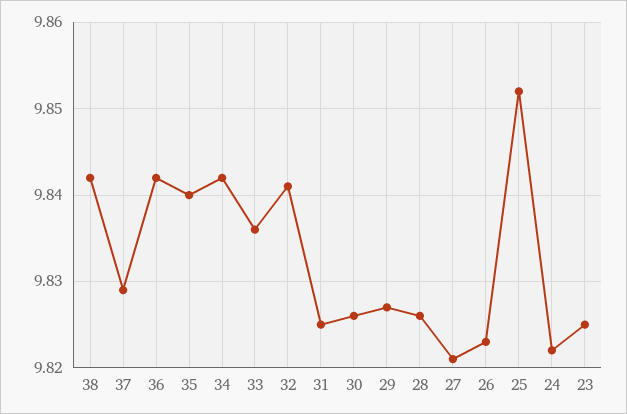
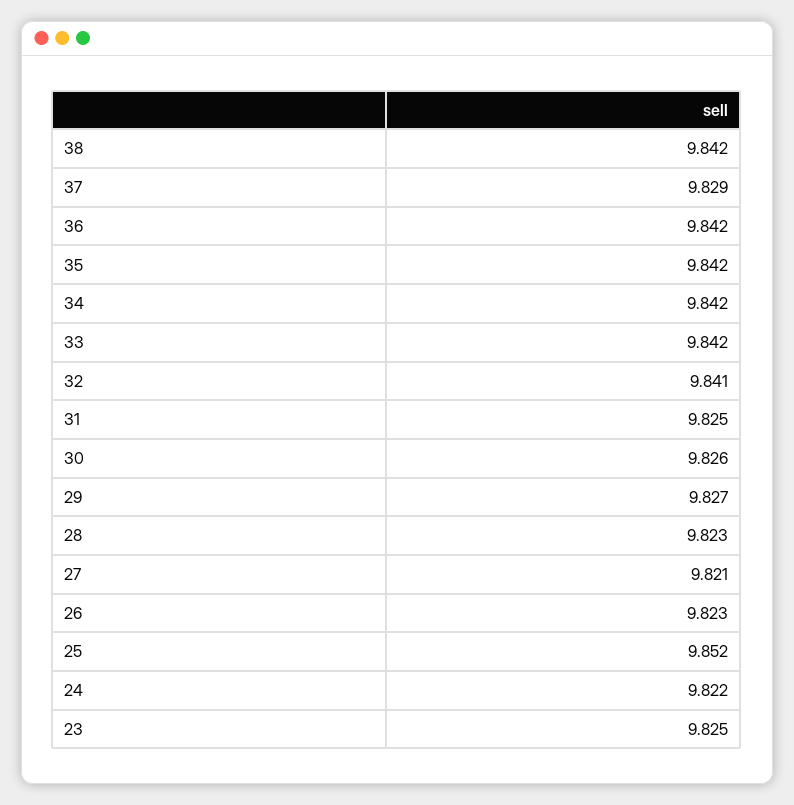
35: 9.84 -> 9.842
33: 9.836 -> 9.842
28: 9.826 -> 9.823

